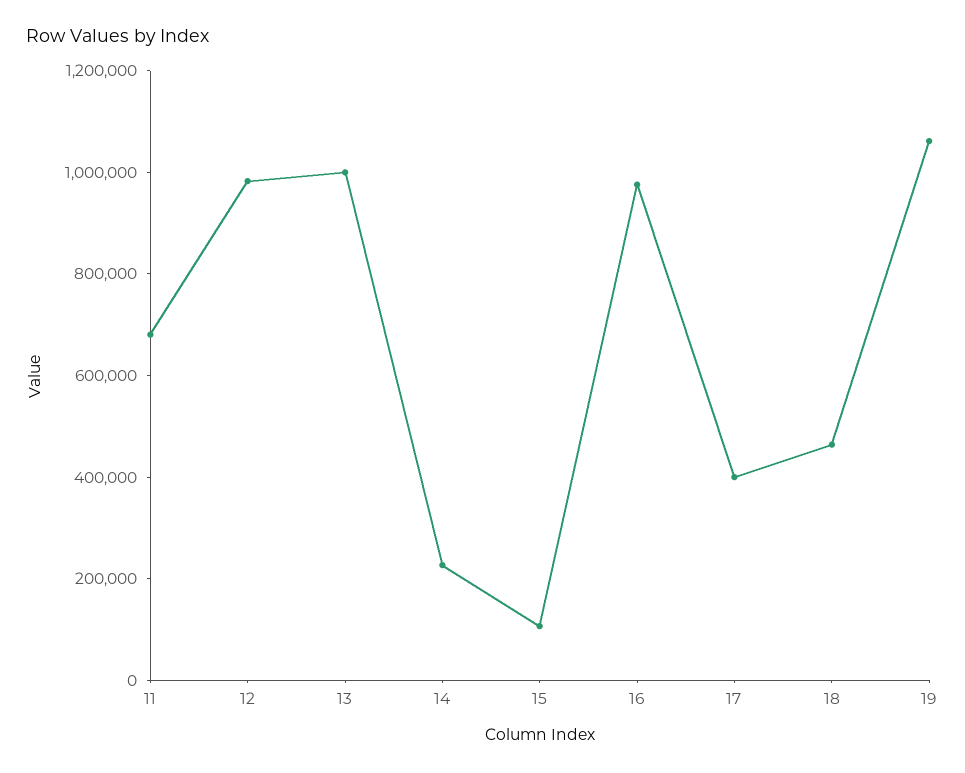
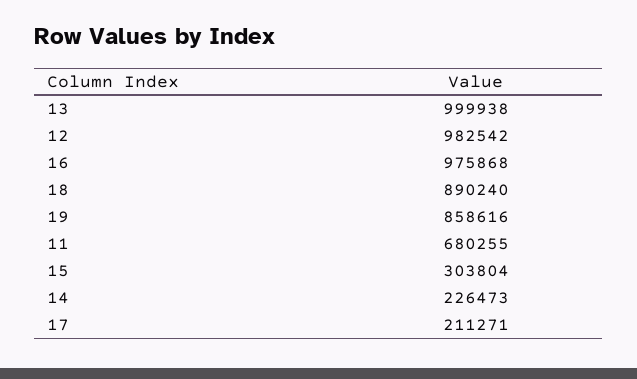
15: 100000 -> 303804
17: 400000 -> 211271
18: 450000 -> 890240
19: 1050000 -> 858616

